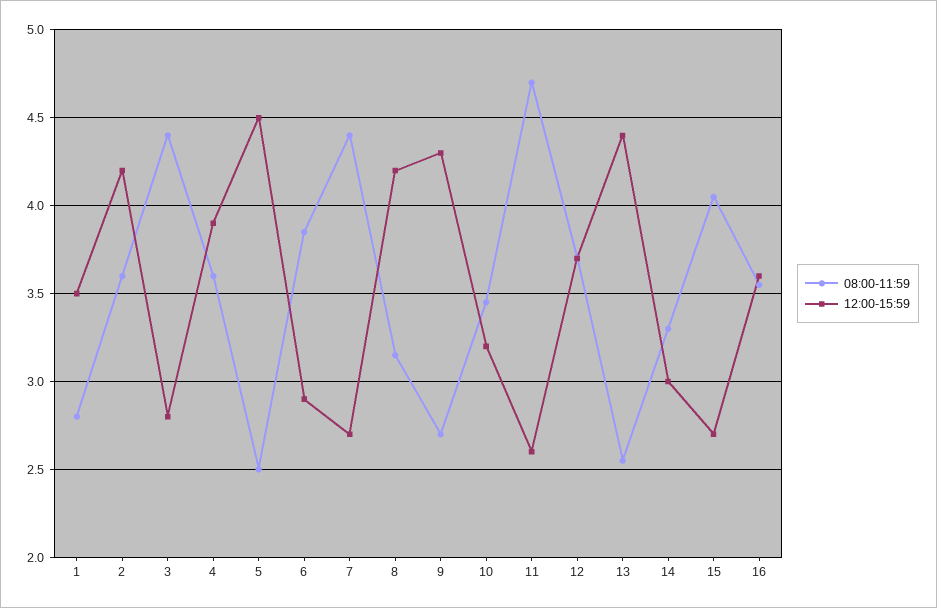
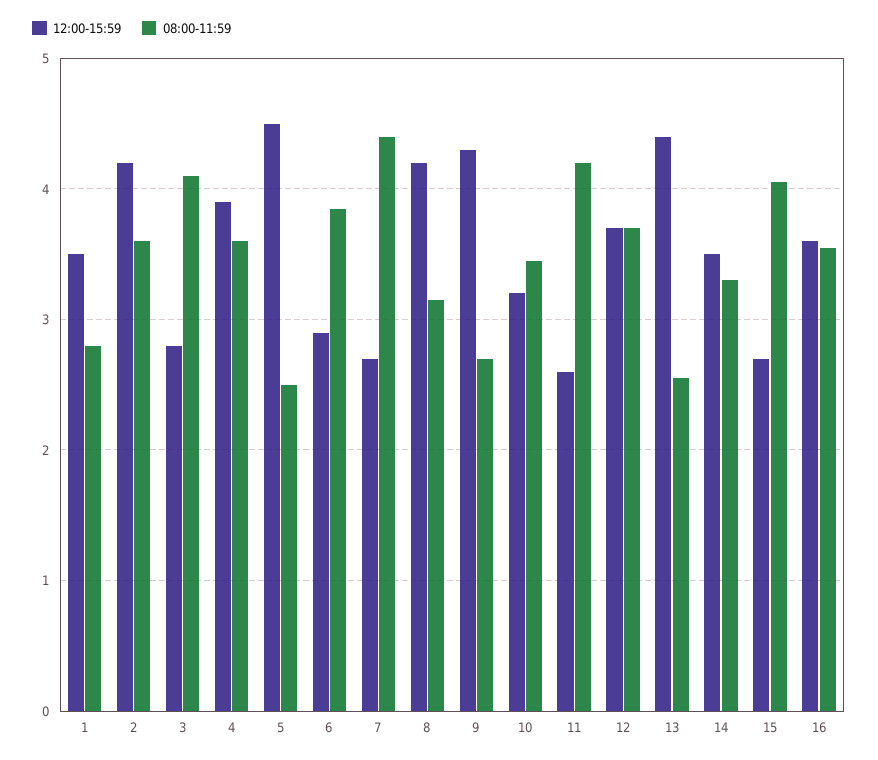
08:00-11:59, 3: 4.4 -> 4.1
08:00-11:59, 11: 4.7 -> 4.2
12:00-15:59, 14: 3 -> 3.5

